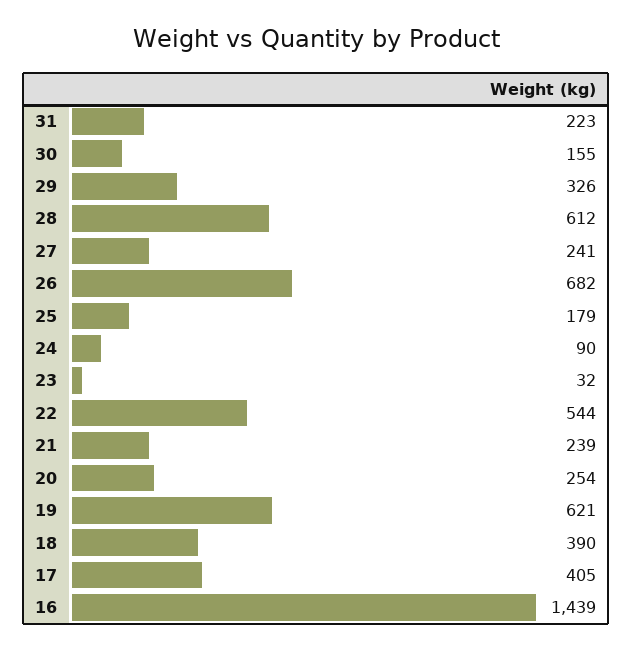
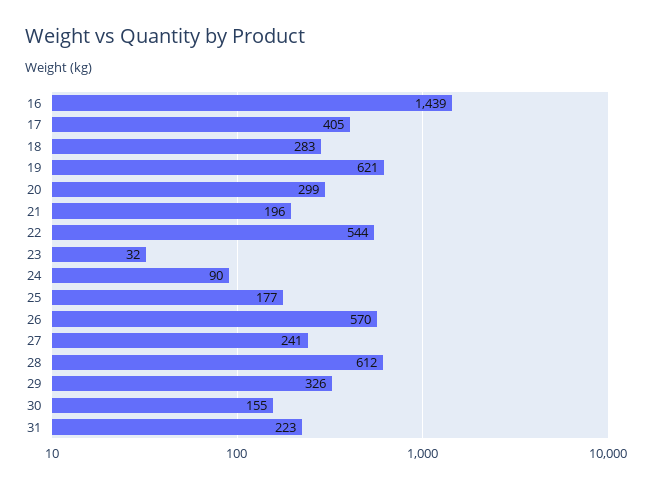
26: 682 -> 570
25: 179 -> 177
21: 239 -> 196
20: 254 -> 299
18: 390 -> 283

